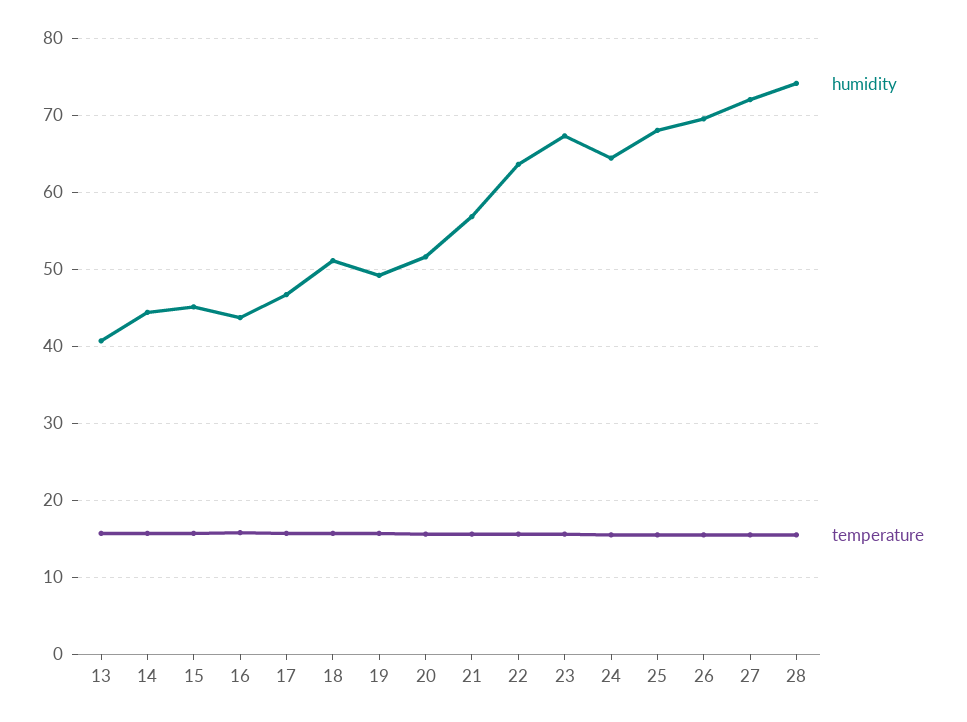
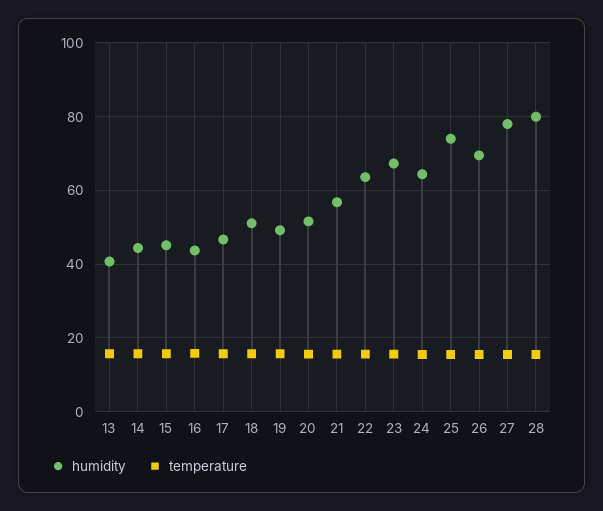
humidity, 25: 68 -> 74
humidity, 27: 72 -> 78
humidity, 28: 74 -> 80

